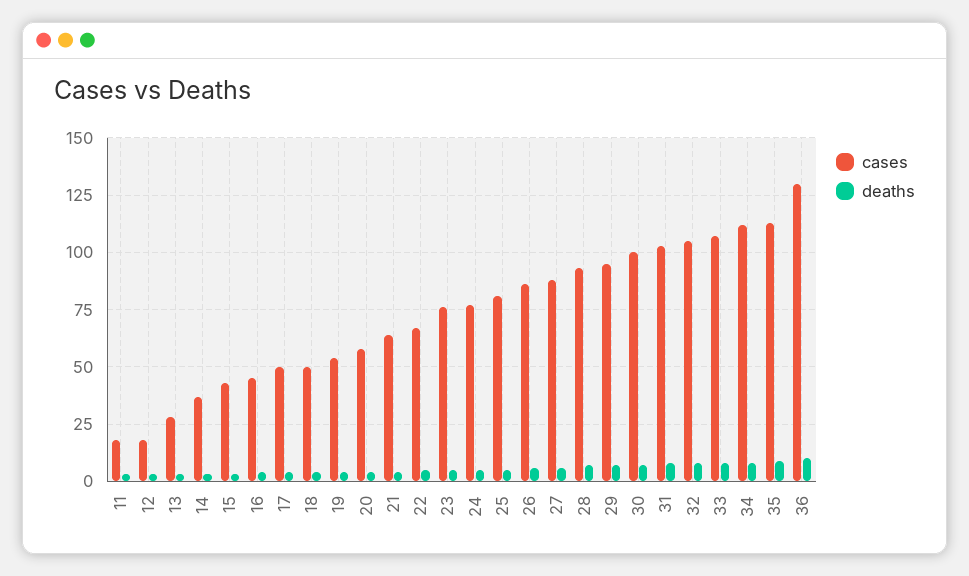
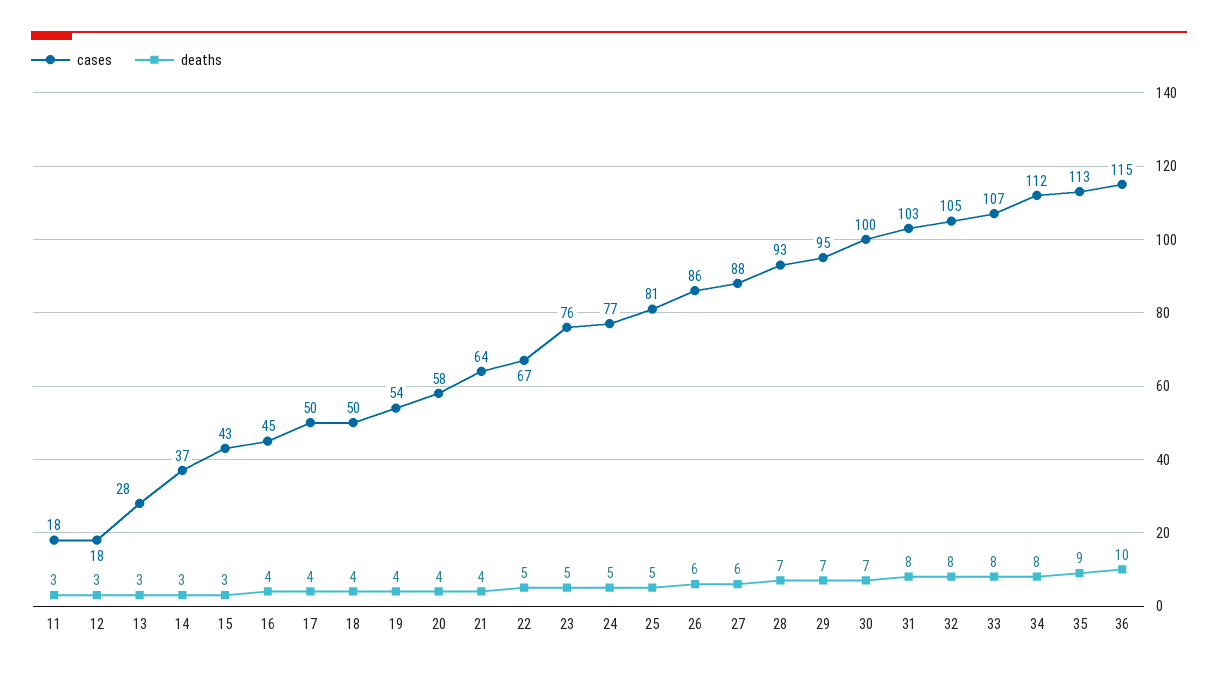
cases, 36: 130 -> 115

